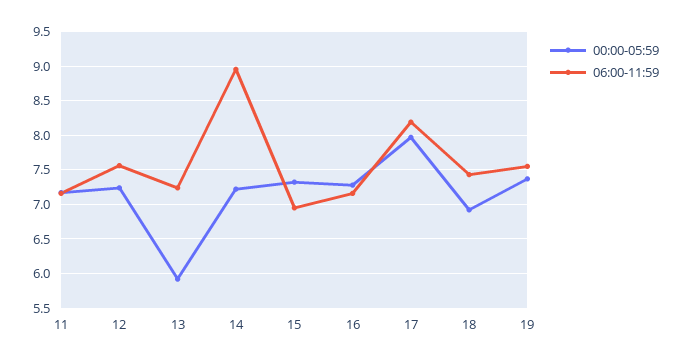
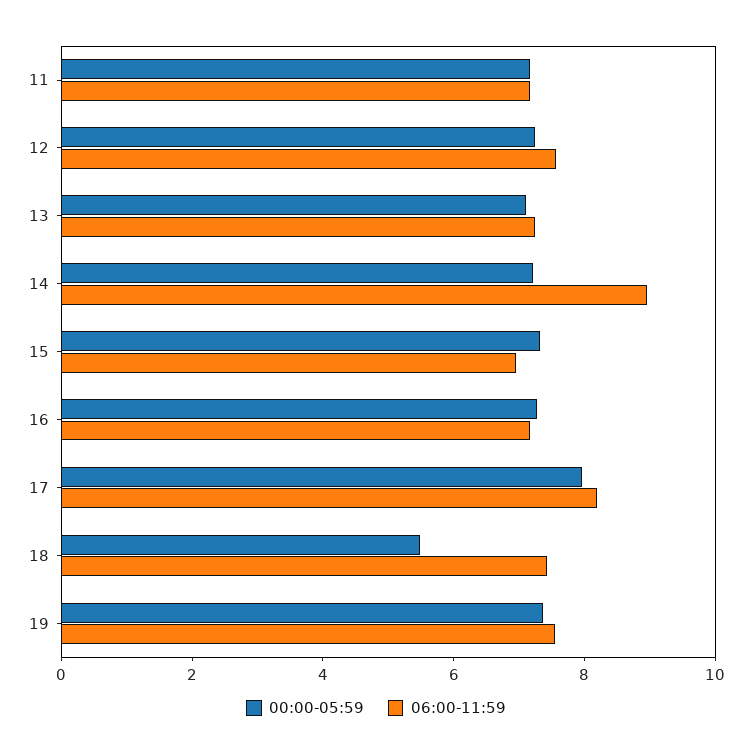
00:00-05:59, 13: 5.9 -> 7
00:00-05:59, 18: 6.9 -> 5.5

